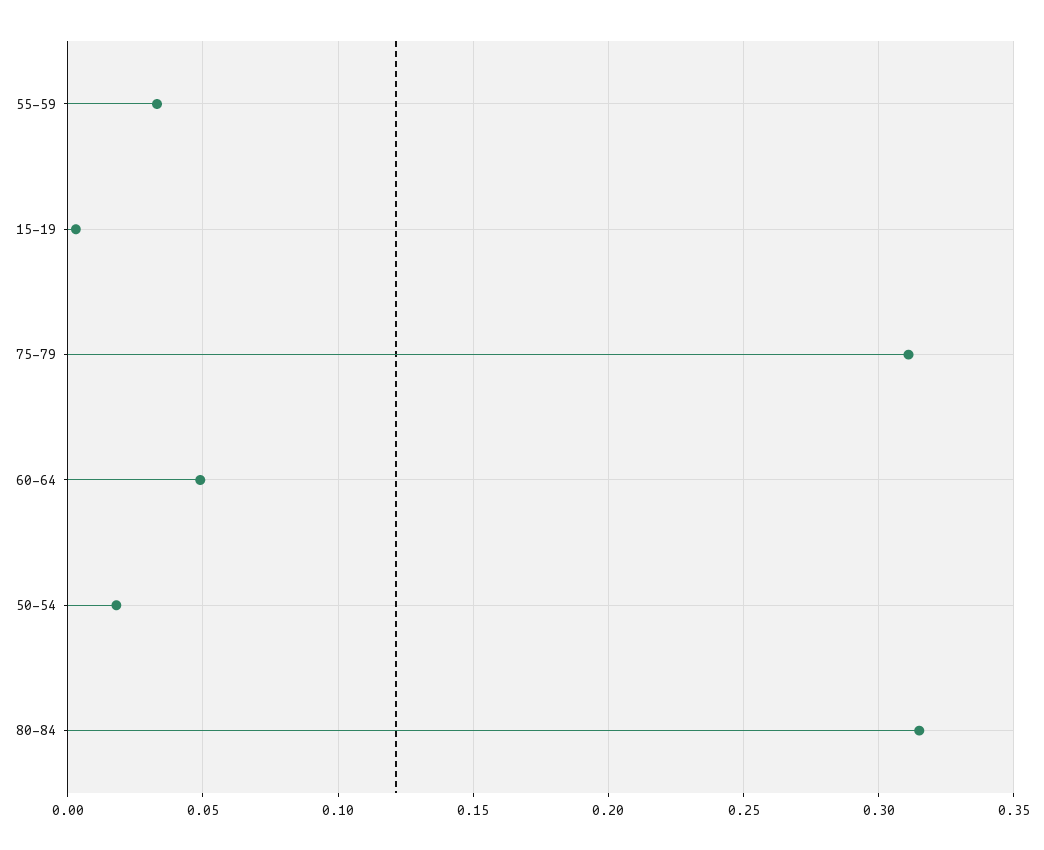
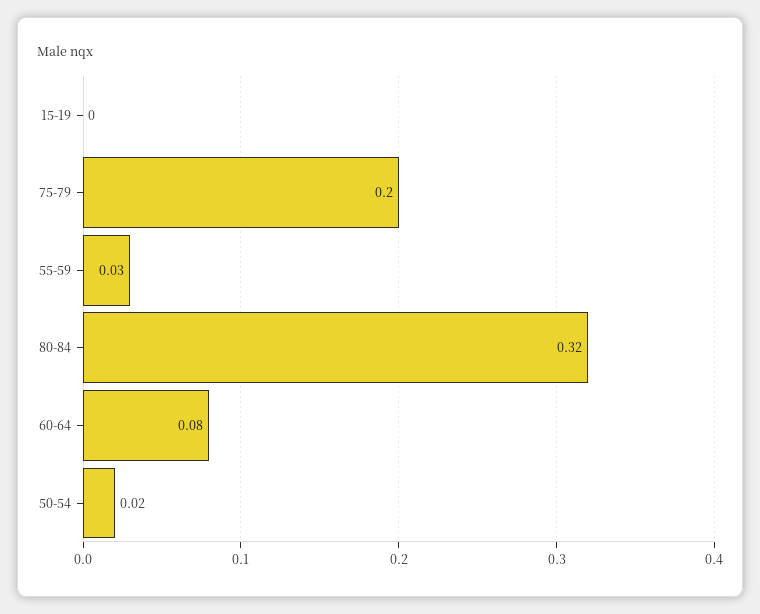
75-79: 0.31 -> 0.2
60-64: 0.05 -> 0.08

